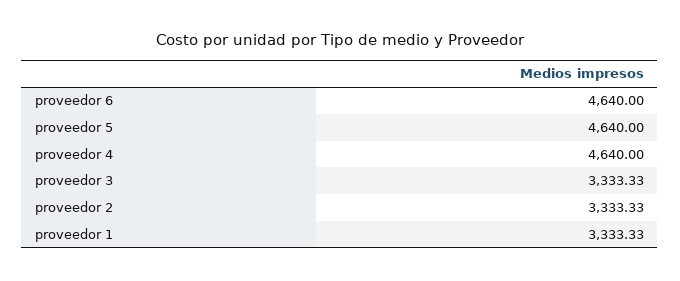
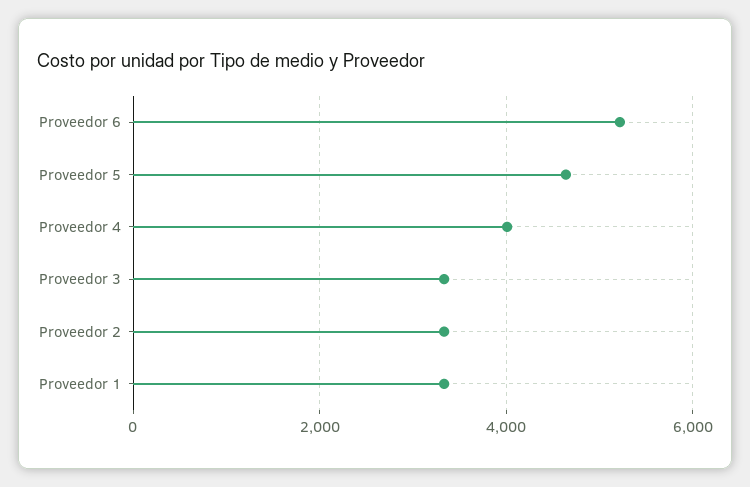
proveedor 6: 4640 -> 5200
proveedor 4: 4640 -> 4000

